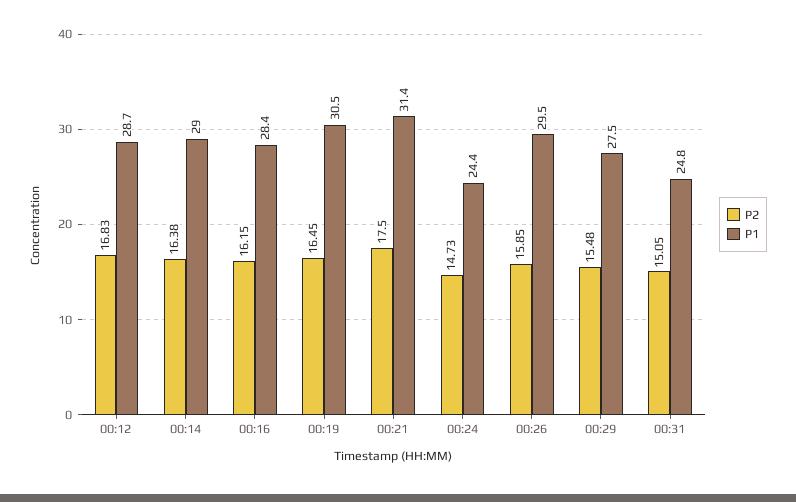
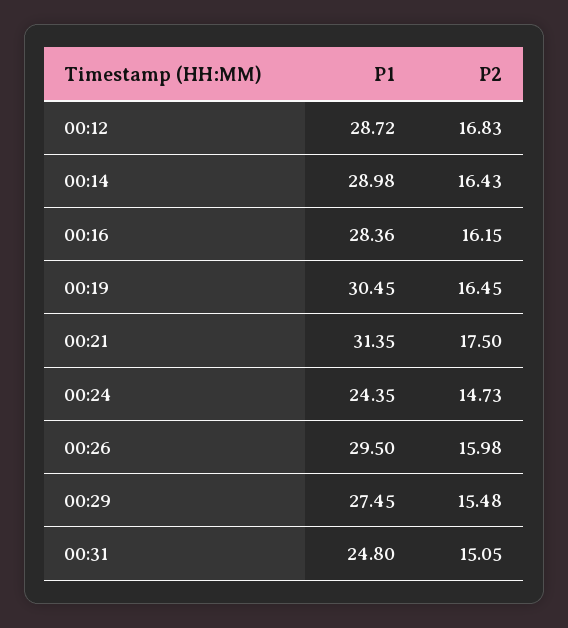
P2, 00:14: 16.38 -> 16.43
P2, 00:26: 15.85 -> 15.98

